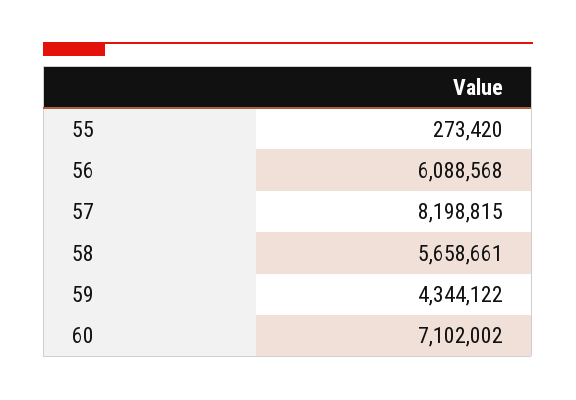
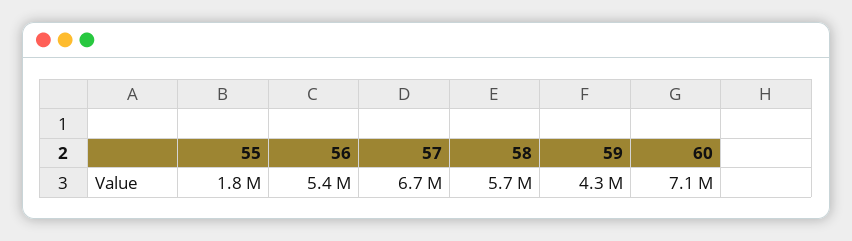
55: 273420 -> 1800000
56: 6088568 -> 5400000
57: 8198815 -> 6700000

